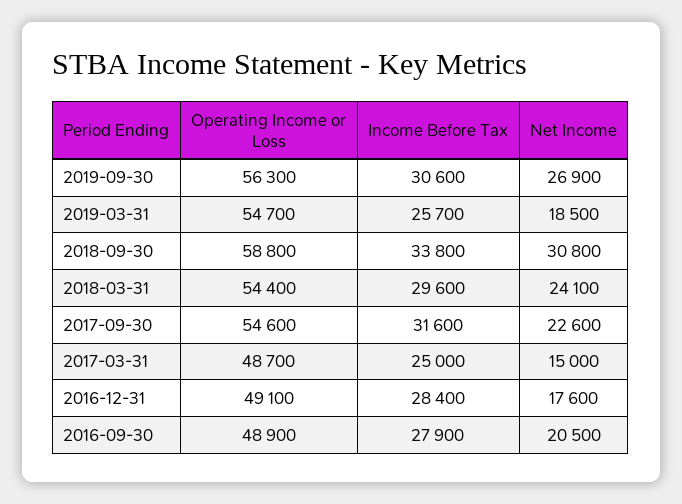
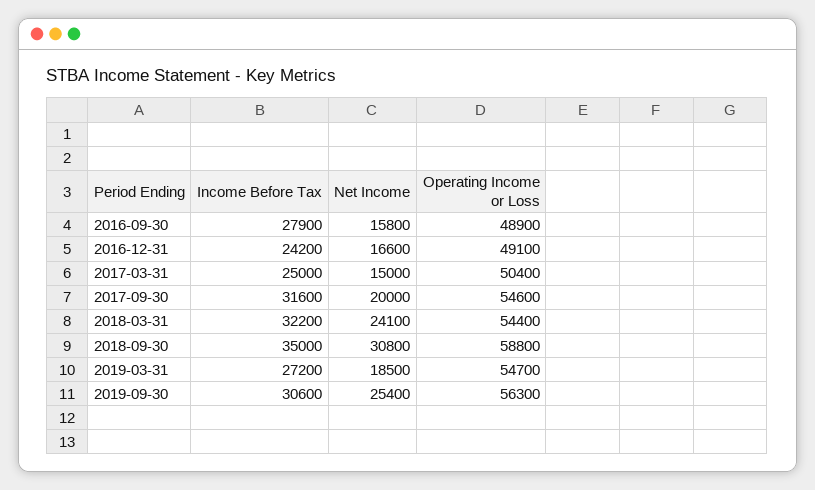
Net Income, 2019-09-30: 26900 -> 25400
Income Before Tax, 2019-03-31: 25700 -> 27200
Income Before Tax, 2018-09-30: 33800 -> 35000
Income Before Tax, 2018-03-31: 29600 -> 32200
Net Income, 2017-09-30: 22600 -> 20000
Operating Income or Loss, 2017-03-31: 48700 -> 50400
Income Before Tax, 2016-12-31: 28400 -> 24200
Net Income, 2016-12-31: 17600 -> 16600
Net Income, 2016-09-30: 20500 -> 15800

